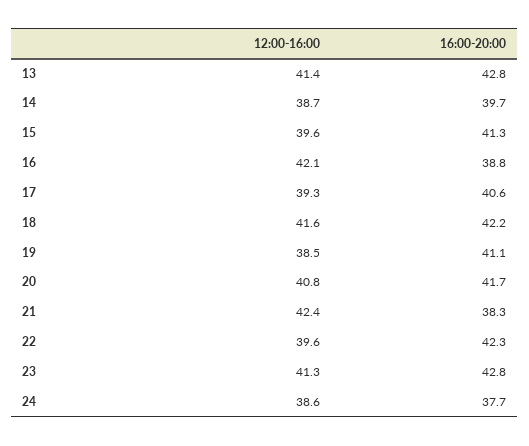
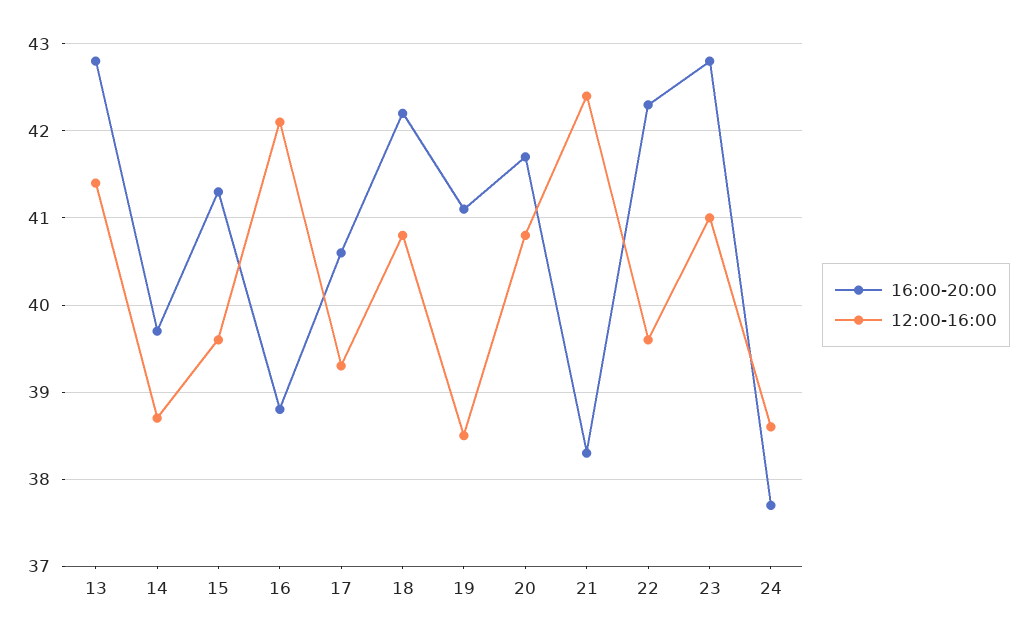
12:00-16:00, 18: 41.6 -> 40.8
12:00-16:00, 23: 41.3 -> 41

